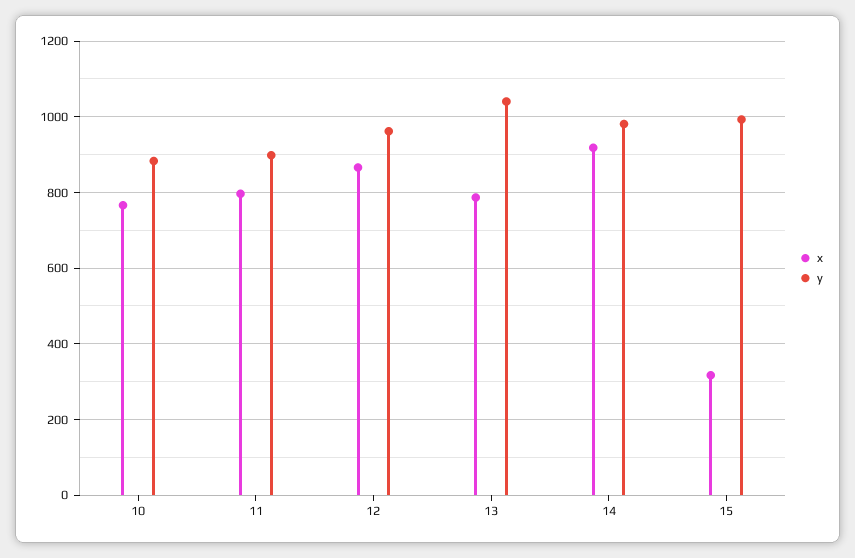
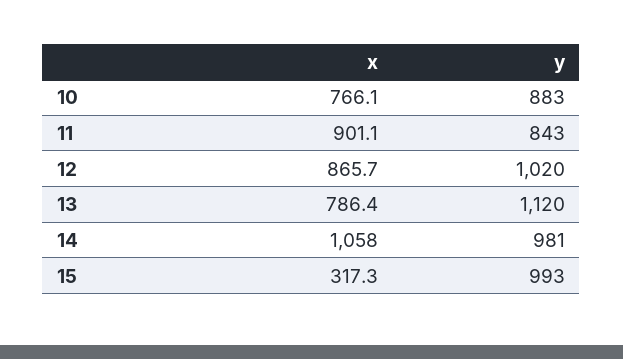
x, 11: 800 -> 901.1
y, 11: 900 -> 843
y, 12: 960 -> 1020
y, 13: 1040 -> 1120
x, 14: 920 -> 1058

